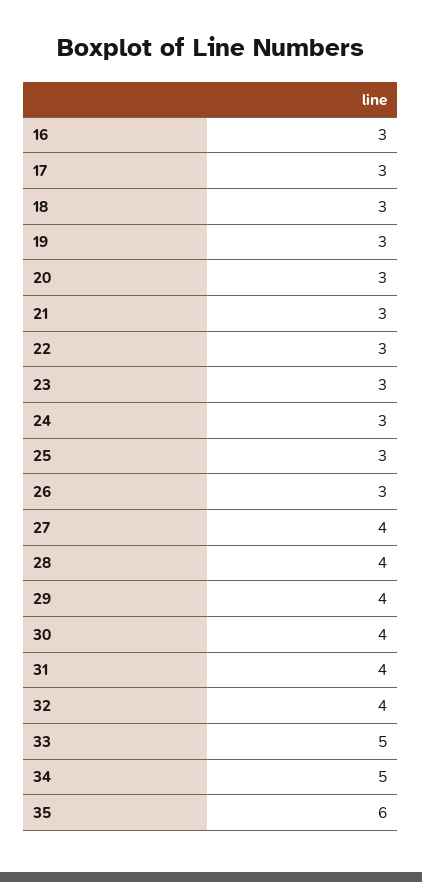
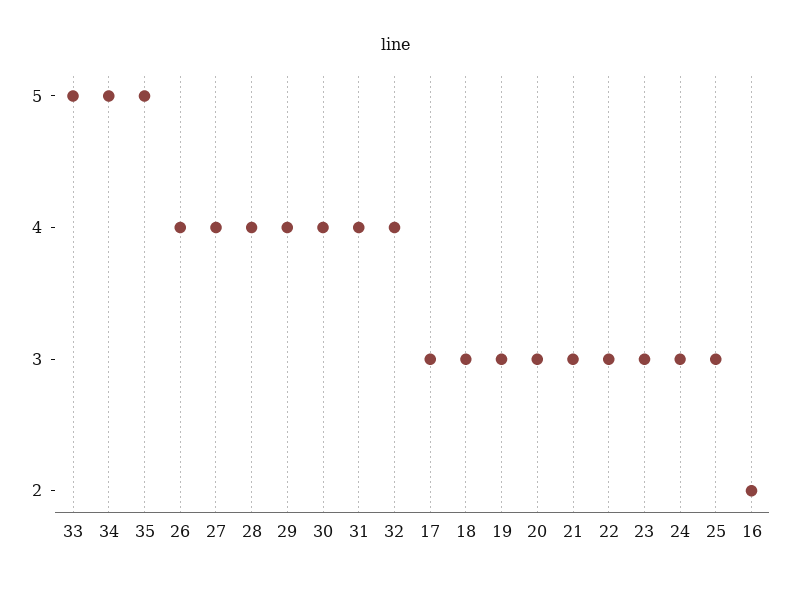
16: 3 -> 2
26: 3 -> 4
35: 6 -> 5

